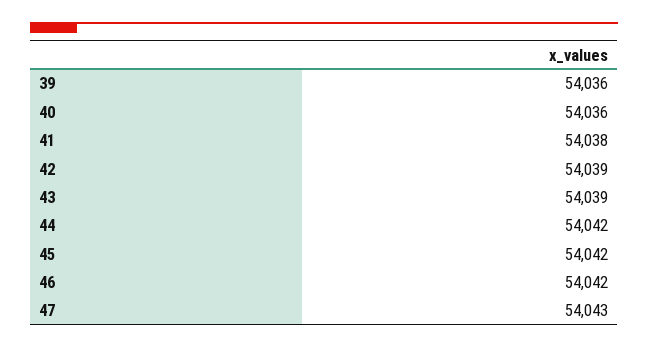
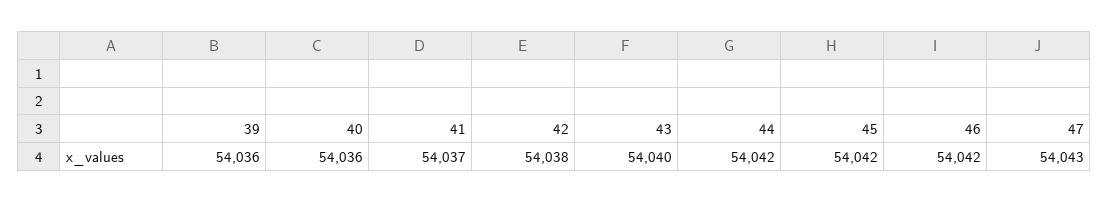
41: 54038 -> 54037
42: 54039 -> 54038
43: 54039 -> 54040

